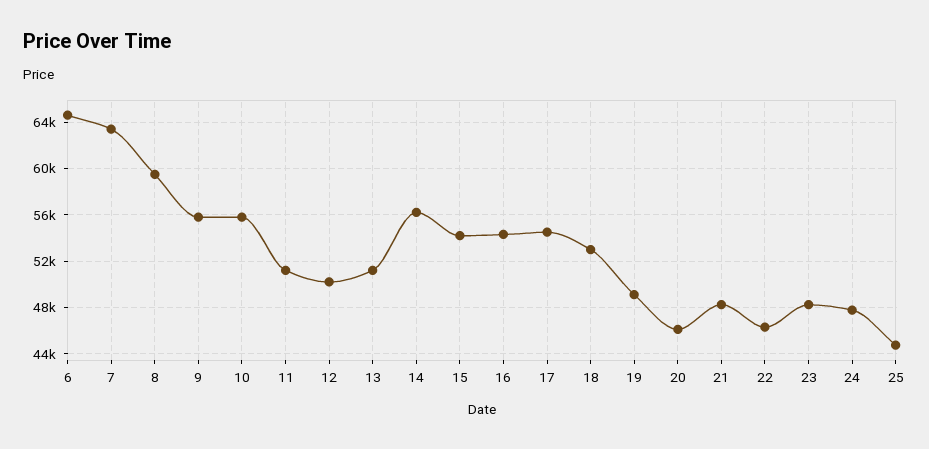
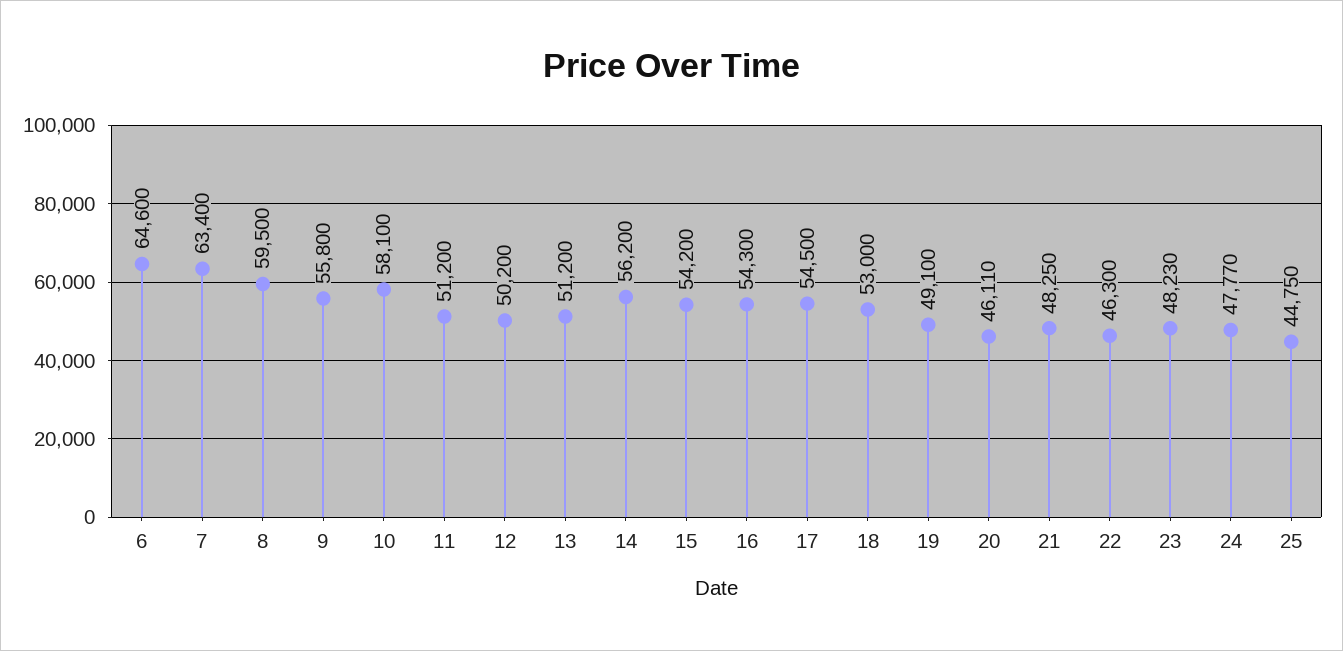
10: 56000 -> 58100

